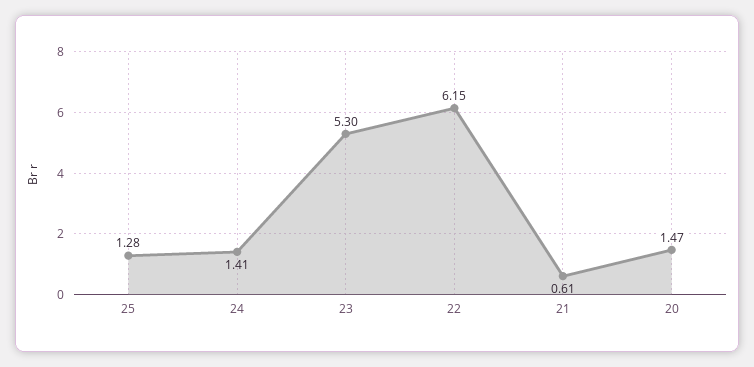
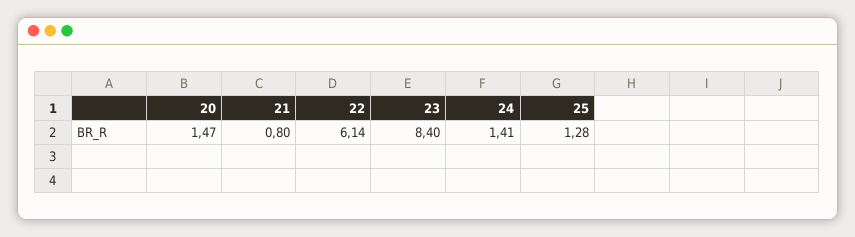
23: 5.3 -> 8.4
22: 6.15 -> 6.14
21: 0.61 -> 0.8

